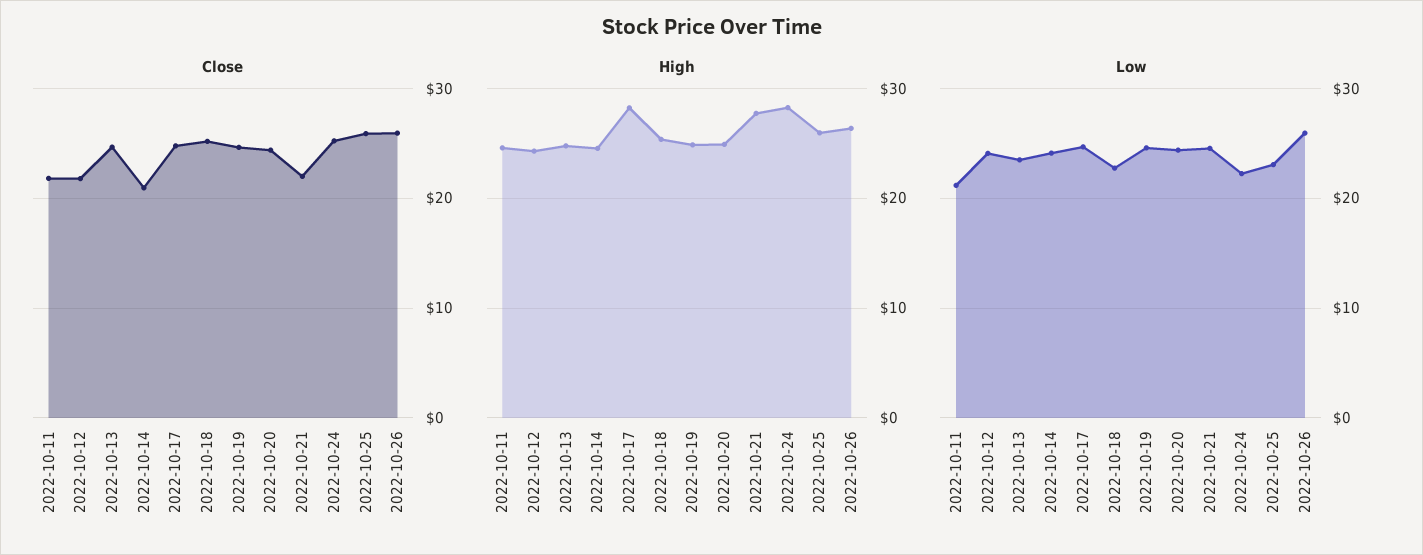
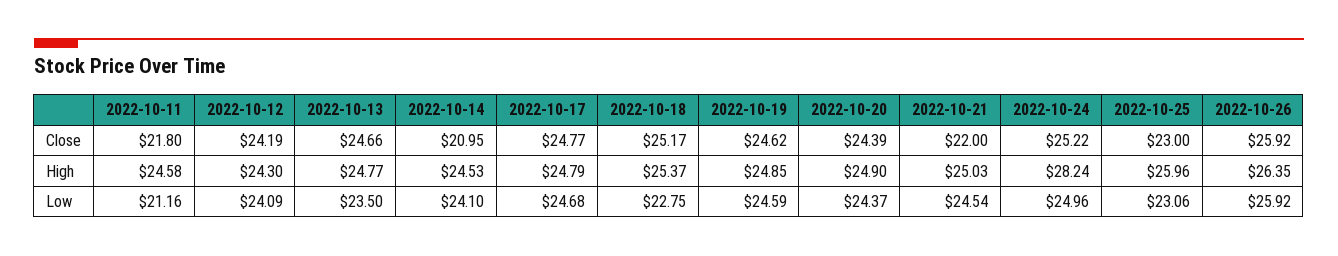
Close, 2022-10-12: 22 -> 24.19
Close, 2022-10-25: 26 -> 23
High, 2022-10-17: 28 -> 24.79
High, 2022-10-21: 28 -> 25.03
Low, 2022-10-24: 22 -> 24.96

